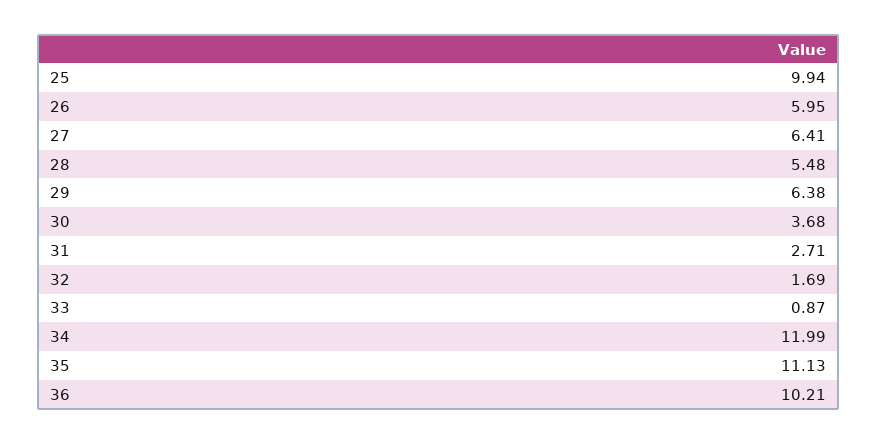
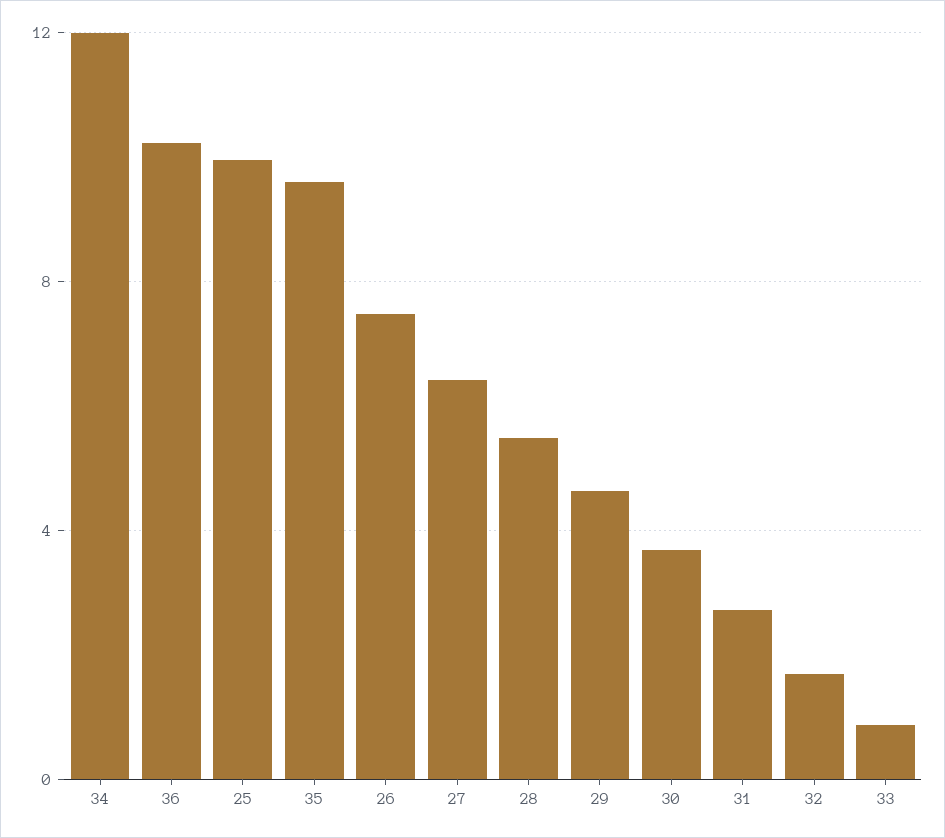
26: 5.95 -> 7.5
29: 6.38 -> 4.5
35: 11.13 -> 9.5

